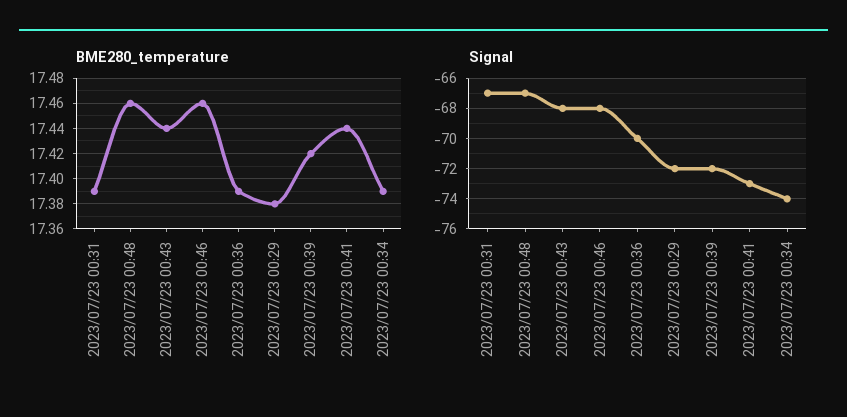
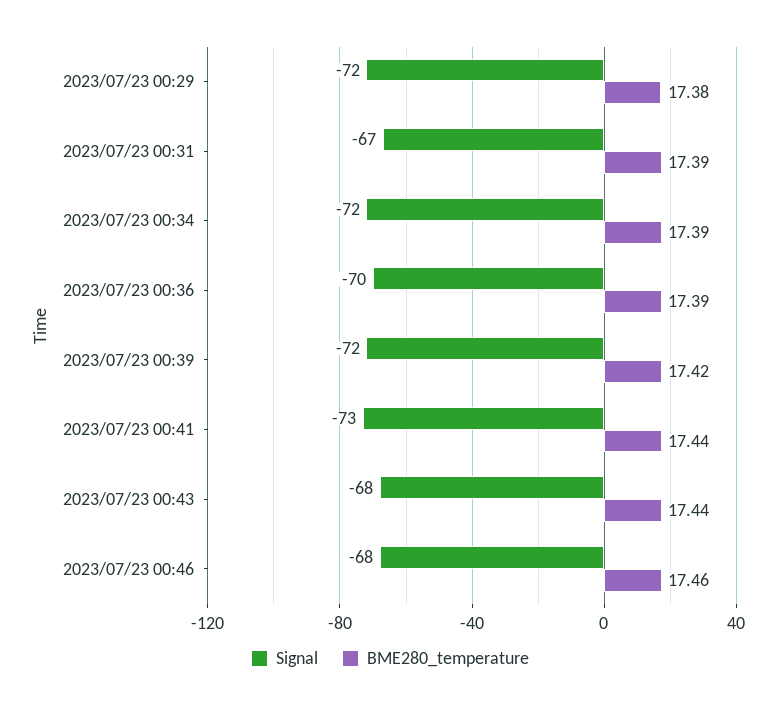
BME280_temperature, 2023/07/23 00:48: 17.46 -> none
Signal, 2023/07/23 00:48: -67 -> none
Signal, 2023/07/23 00:34: -74 -> -72

